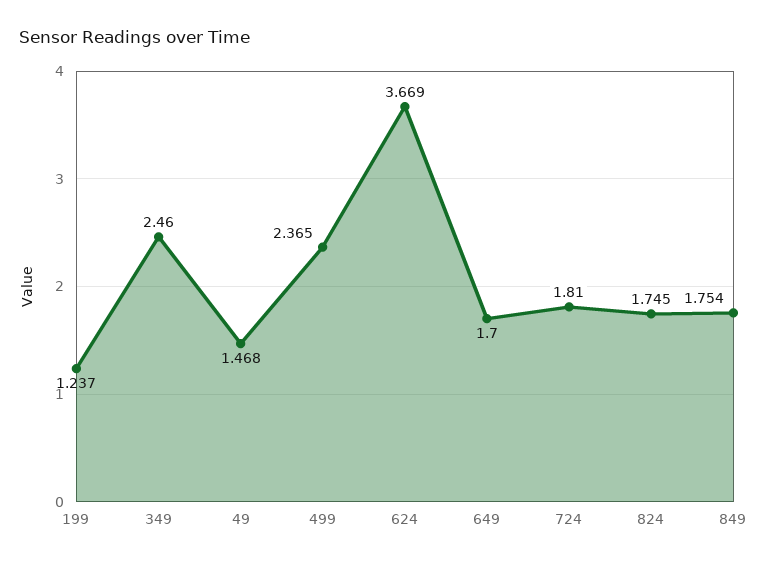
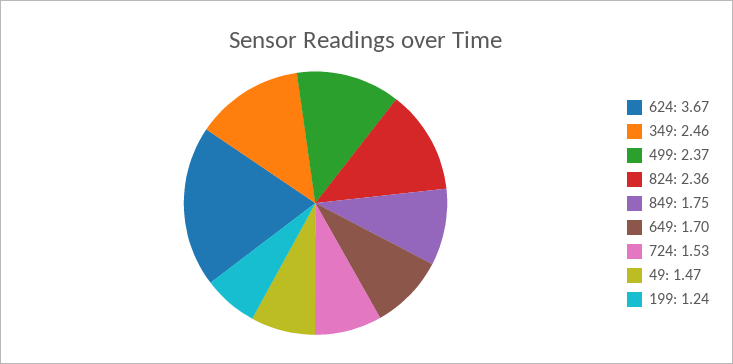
724: 1.81 -> 1.53
824: 1.745 -> 2.36

